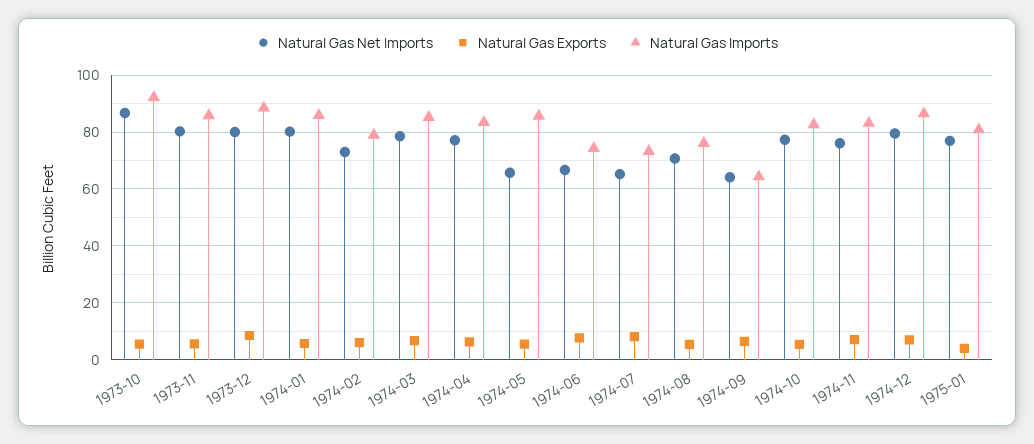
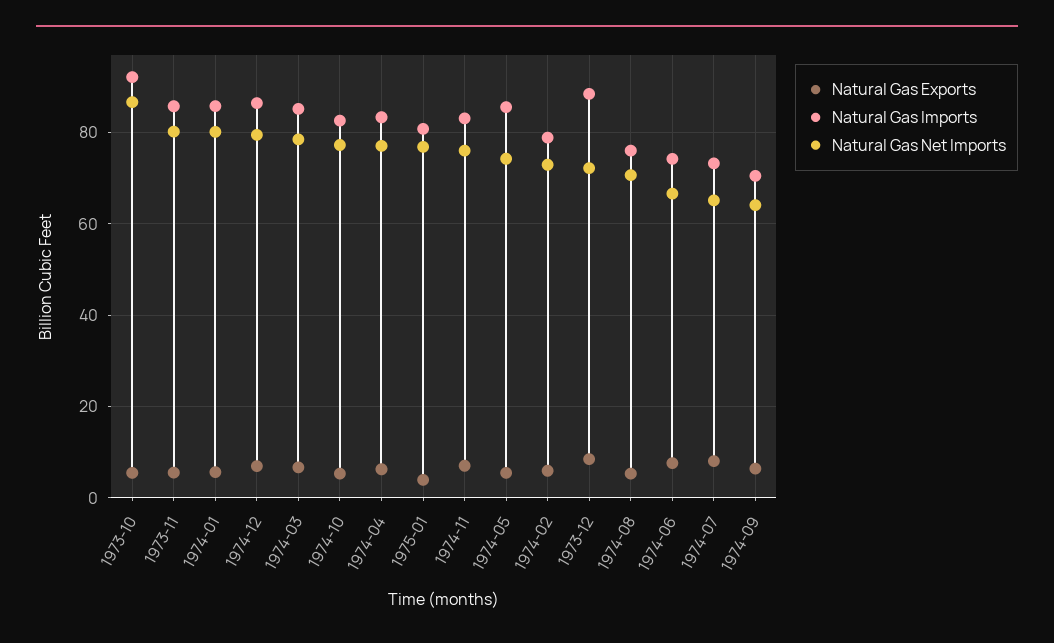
Natural Gas Net Imports, 1973-12: 80 -> 72
Natural Gas Net Imports, 1974-05: 65 -> 74
Natural Gas Imports, 1974-09: 65 -> 70

